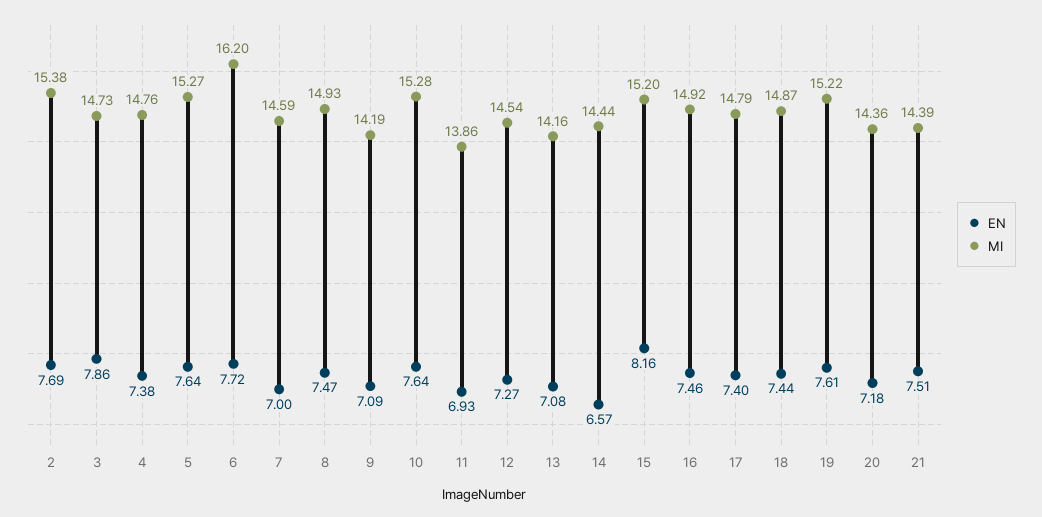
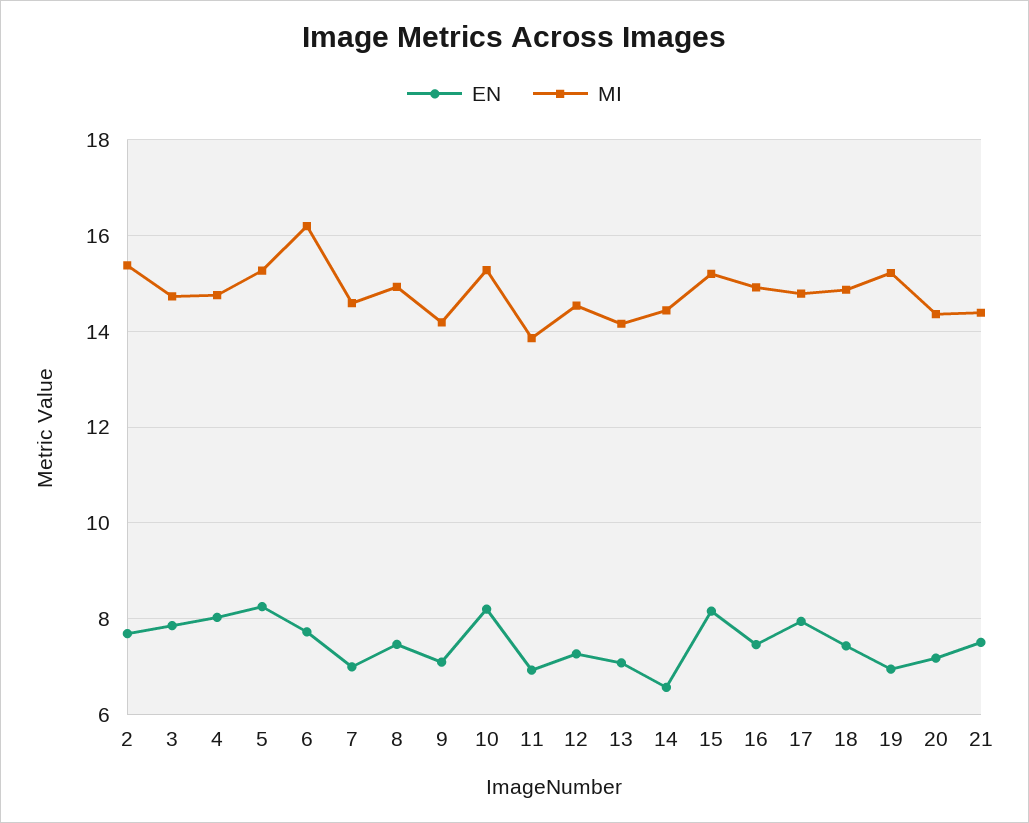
EN, 4: 7.38 -> 8
EN, 5: 7.64 -> 8.2
EN, 10: 7.64 -> 8.2
EN, 17: 7.4 -> 8
EN, 19: 7.61 -> 7

